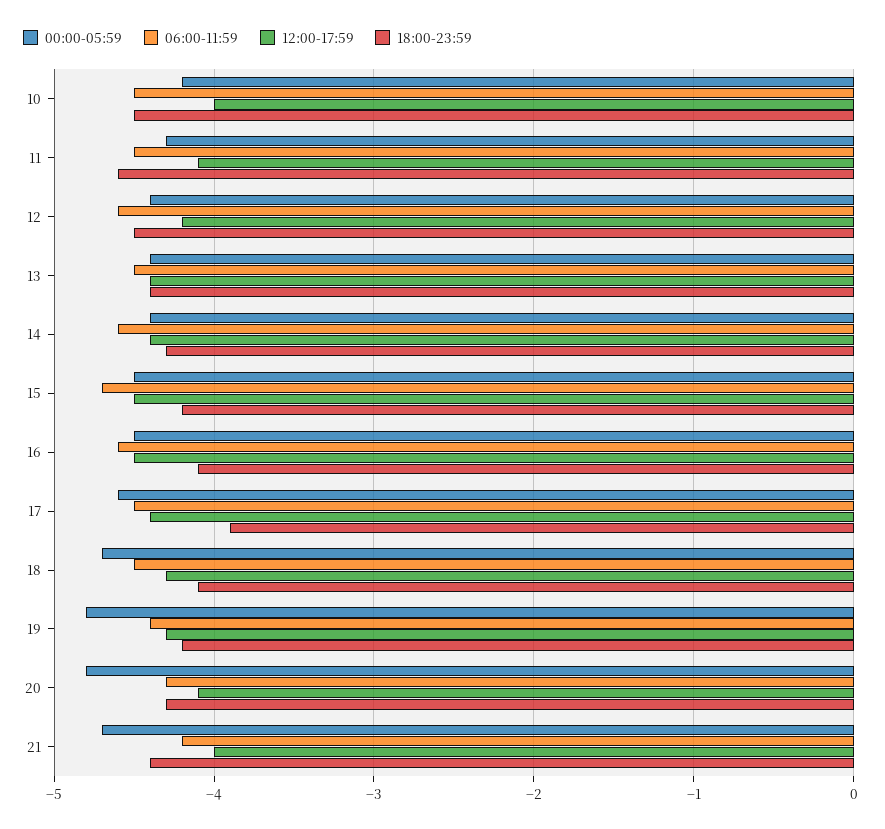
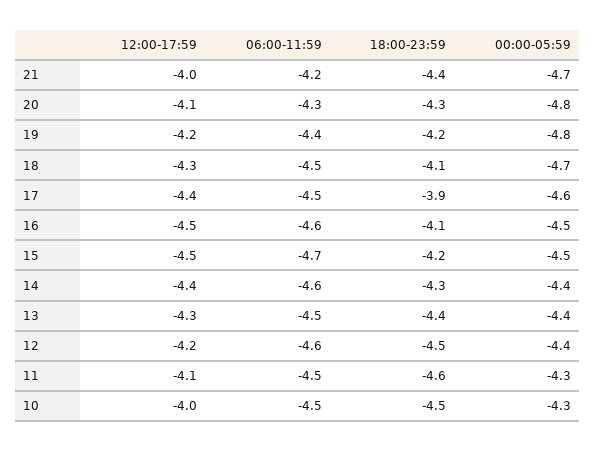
00:00-05:59, 10: -4.2 -> -4.3
12:00-17:59, 13: -4.4 -> -4.3
12:00-17:59, 19: -4.3 -> -4.2

